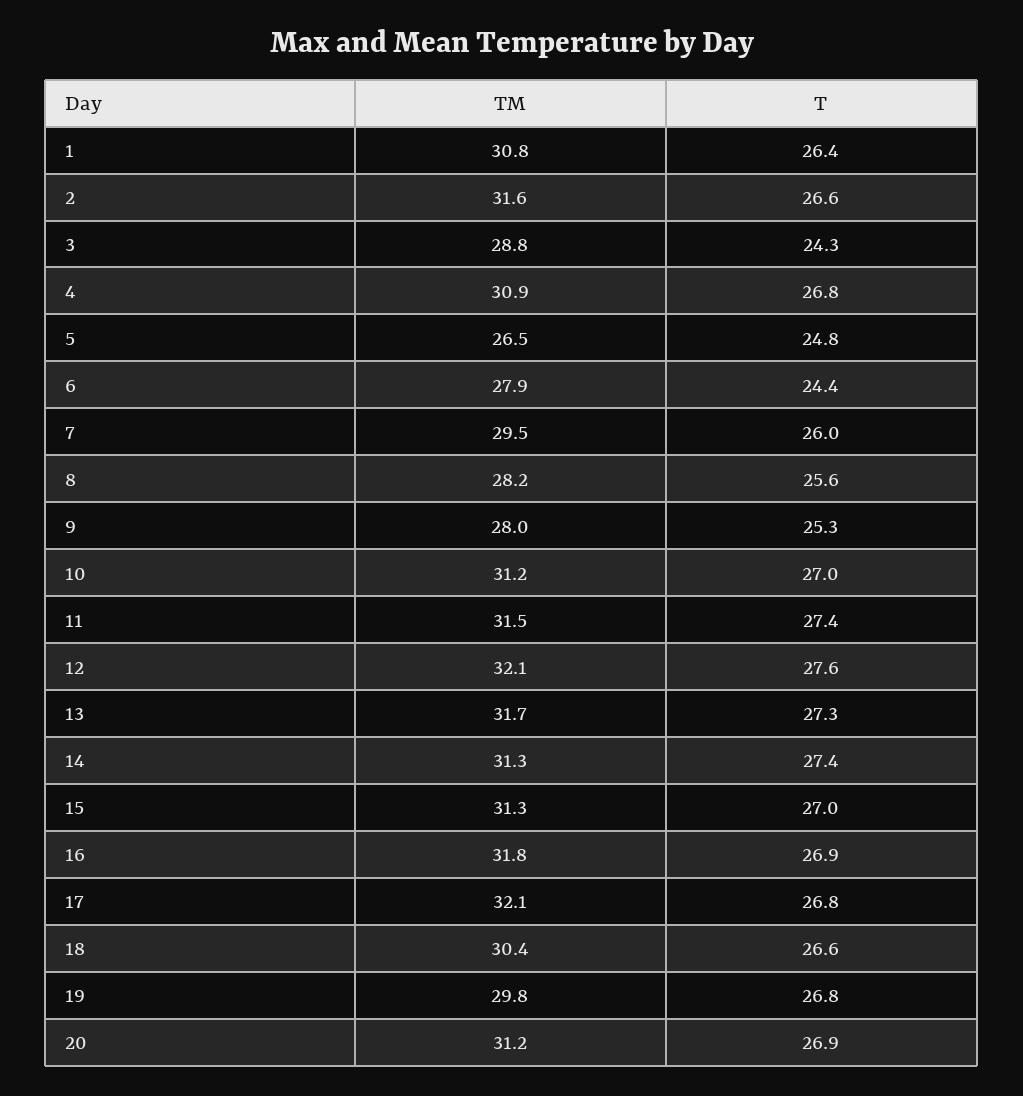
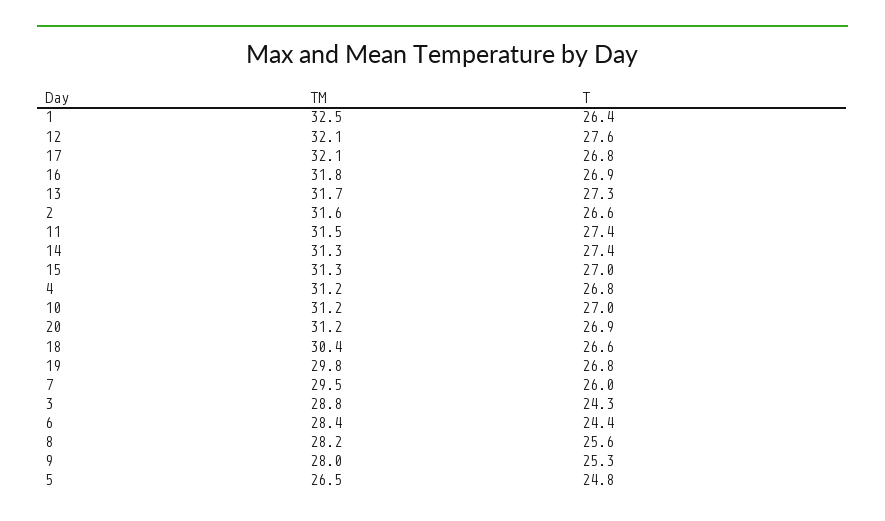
TM, 1: 30.8 -> 32.5
TM, 4: 30.9 -> 31.2
TM, 6: 27.9 -> 28.4

